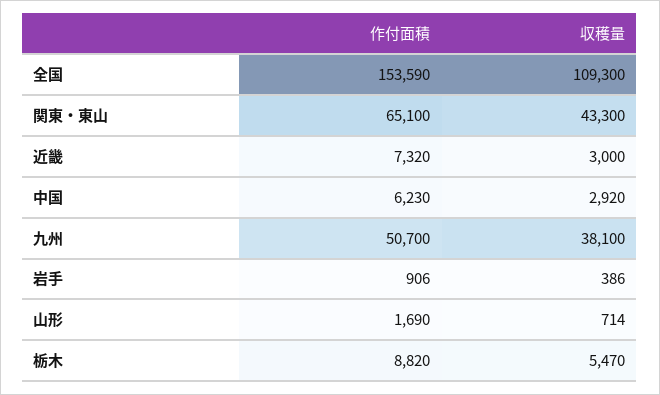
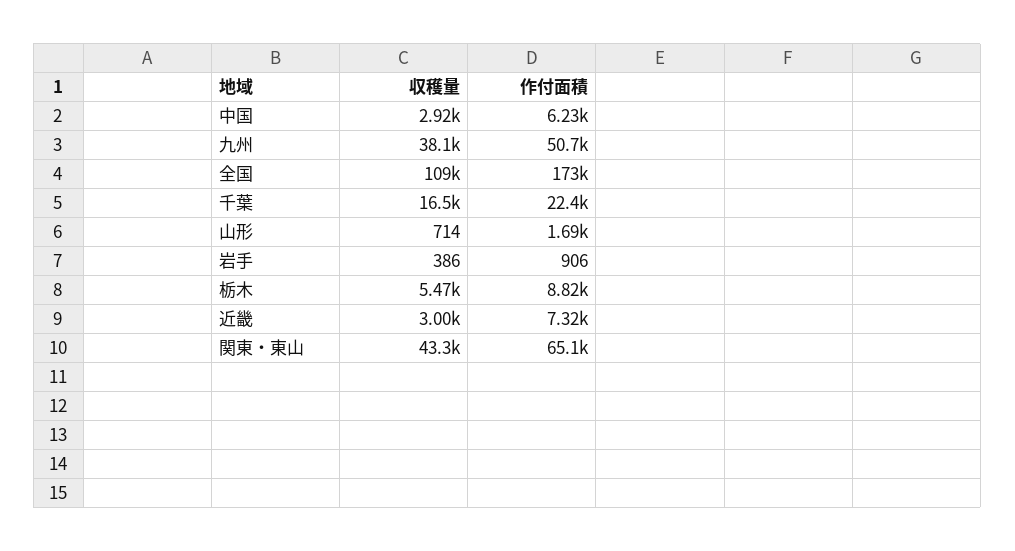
作付面積, 全国: 153590 -> 173000
収穫量, 千葉: none -> 16500
作付面積, 千葉: none -> 22400

